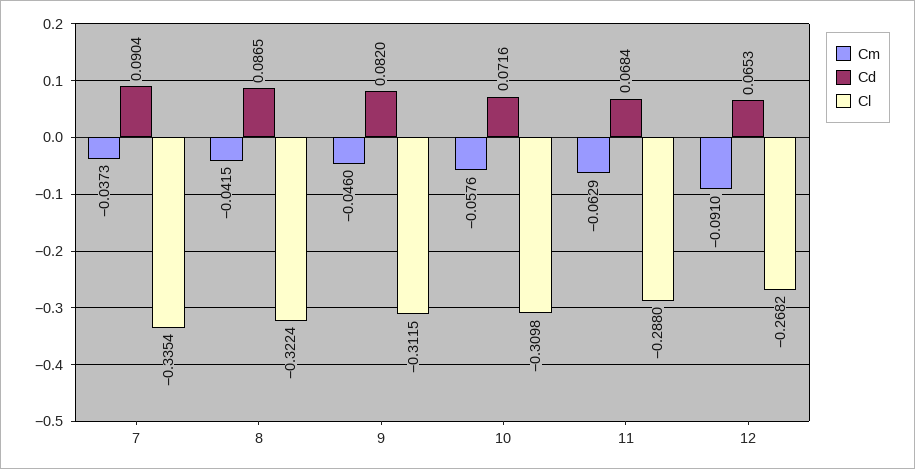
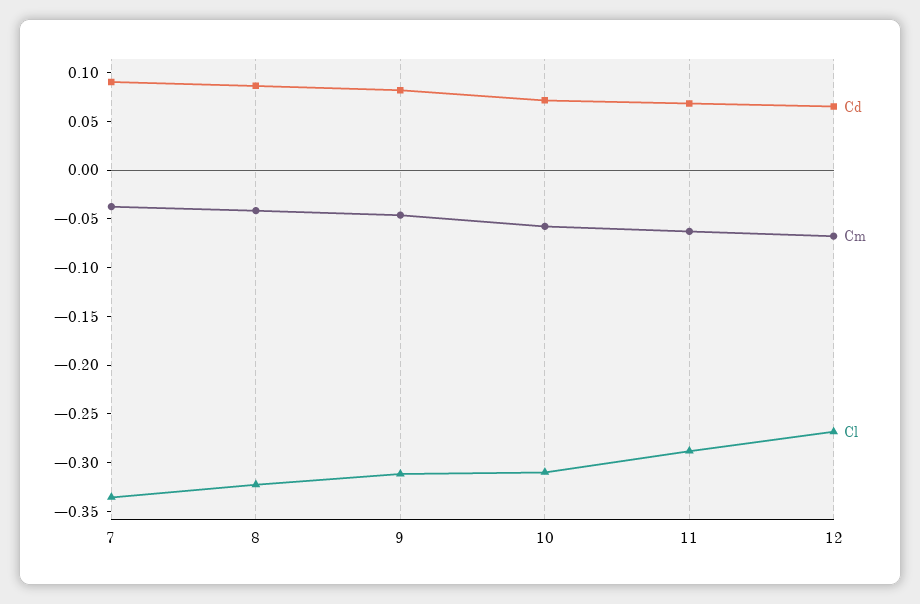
Cm, 12: -0.091 -> -0.07

